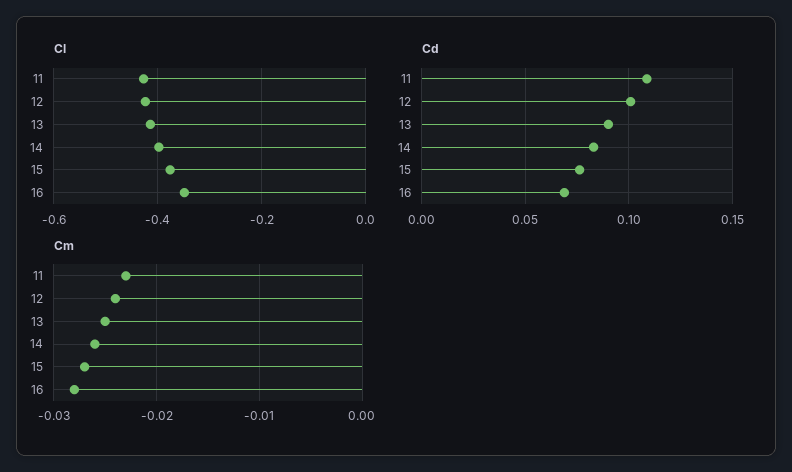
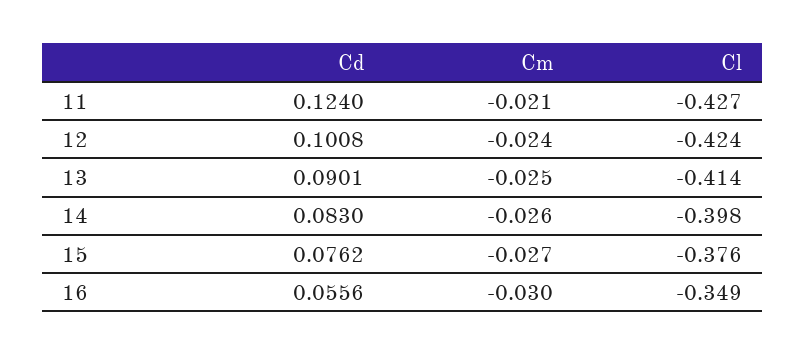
Cd, 11: 0.11 -> 0.124
Cd, 16: 0.07 -> 0.0556
Cm, 11: -0.023 -> -0.021
Cm, 16: -0.028 -> -0.03

